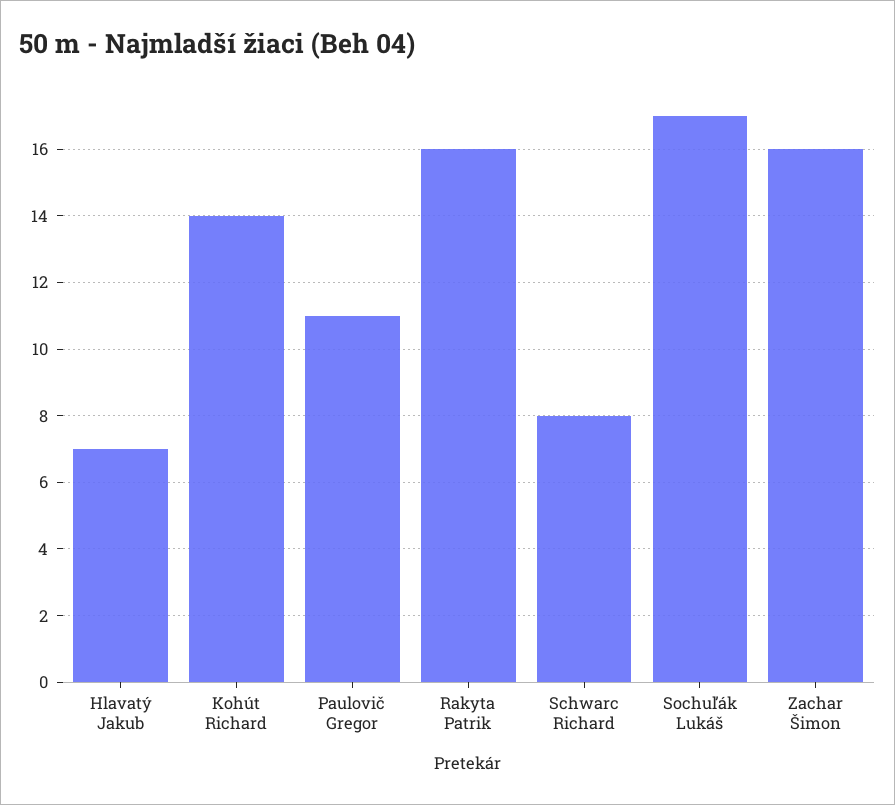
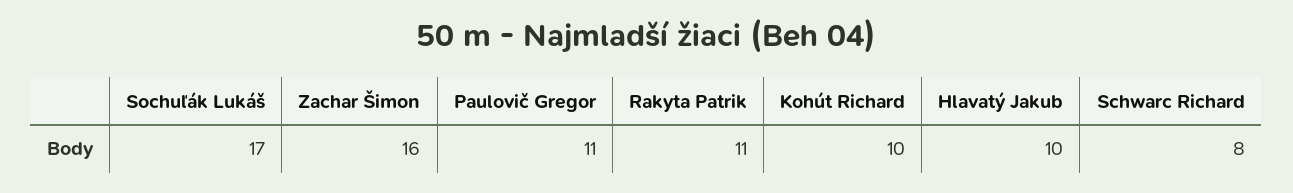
Hlavatý Jakub: 7 -> 10
Kohút Richard: 14 -> 10
Rakyta Patrik: 16 -> 11

